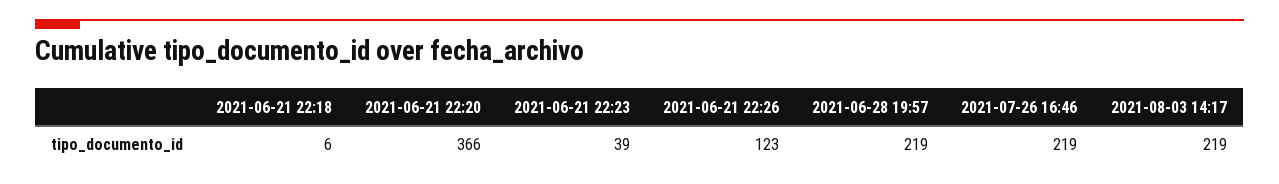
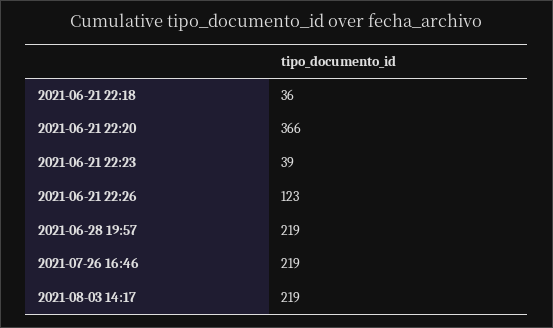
2021-06-21 22:18: 6 -> 36

